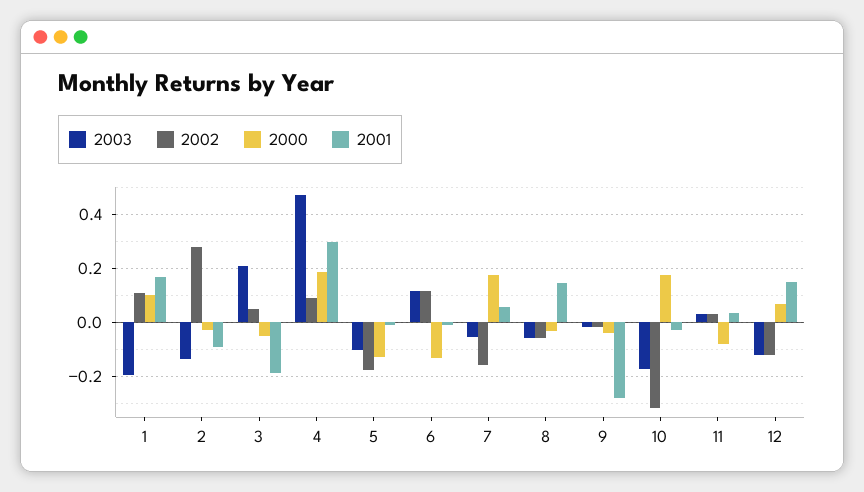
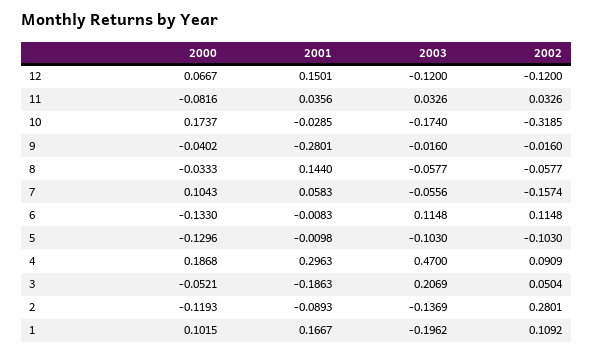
2000, 2: -0.025 -> -0.1193
2002, 5: -0.175 -> -0.103
2000, 7: 0.175 -> 0.1043

